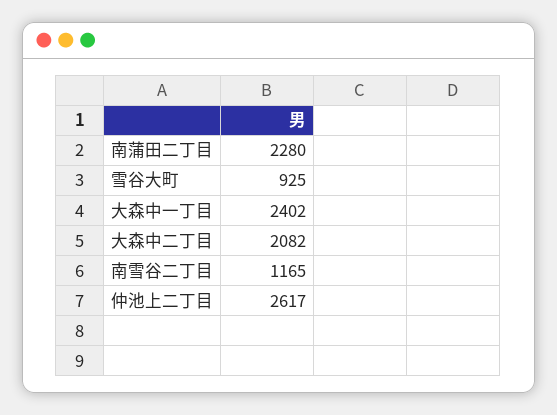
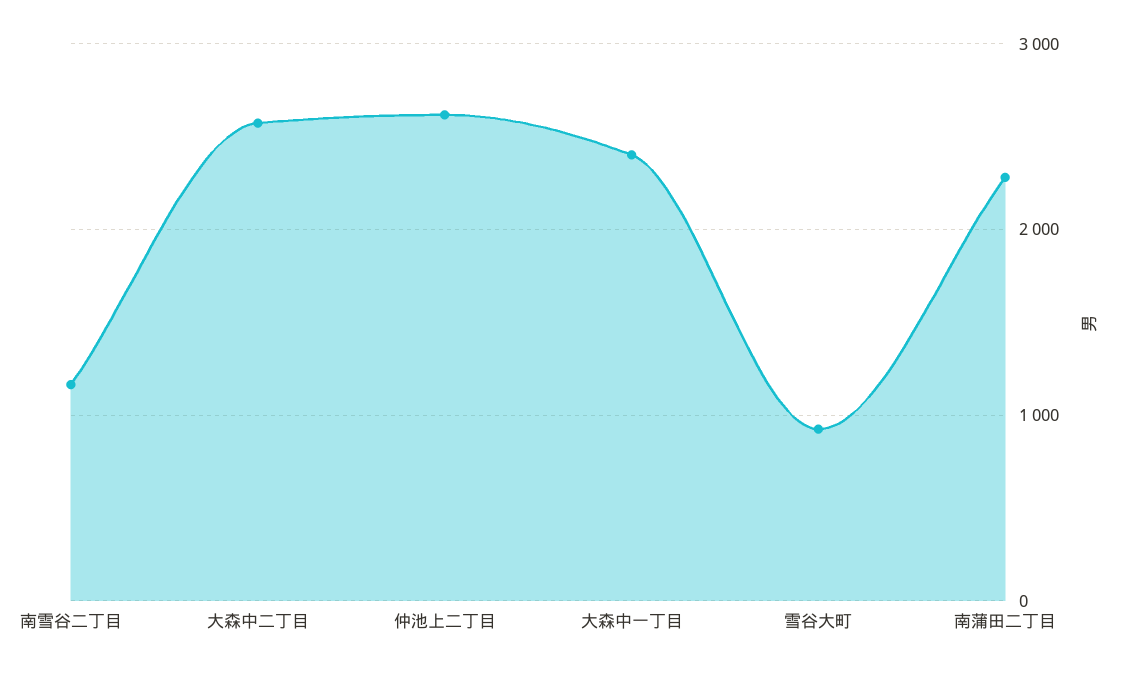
大森中二丁目: 2082 -> 2600

